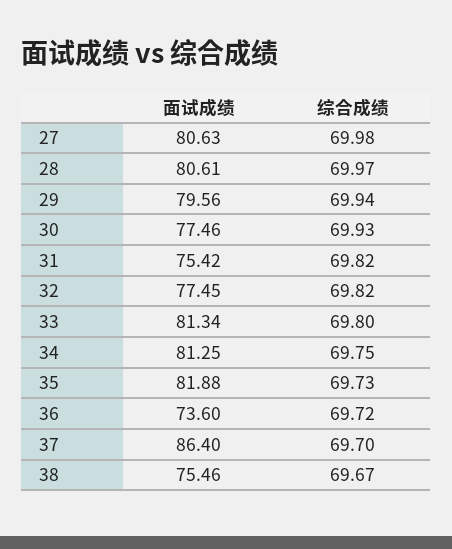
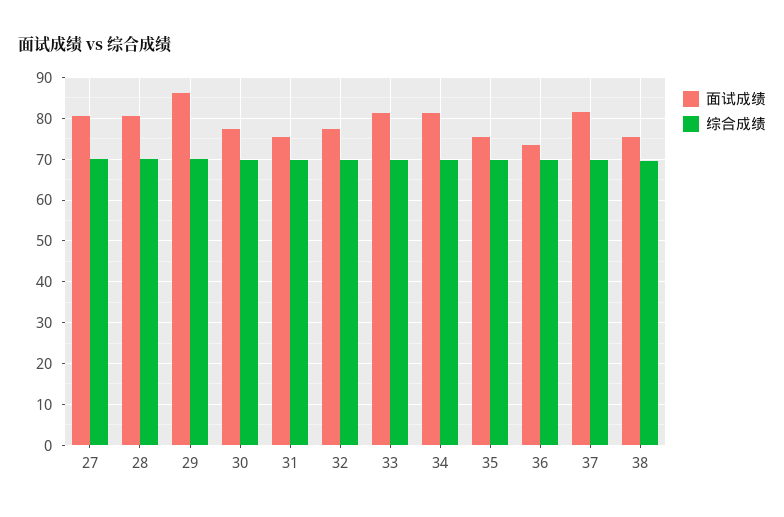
面试成绩, 29: 79.56 -> 86
面试成绩, 35: 81.88 -> 76
面试成绩, 37: 86.4 -> 82

